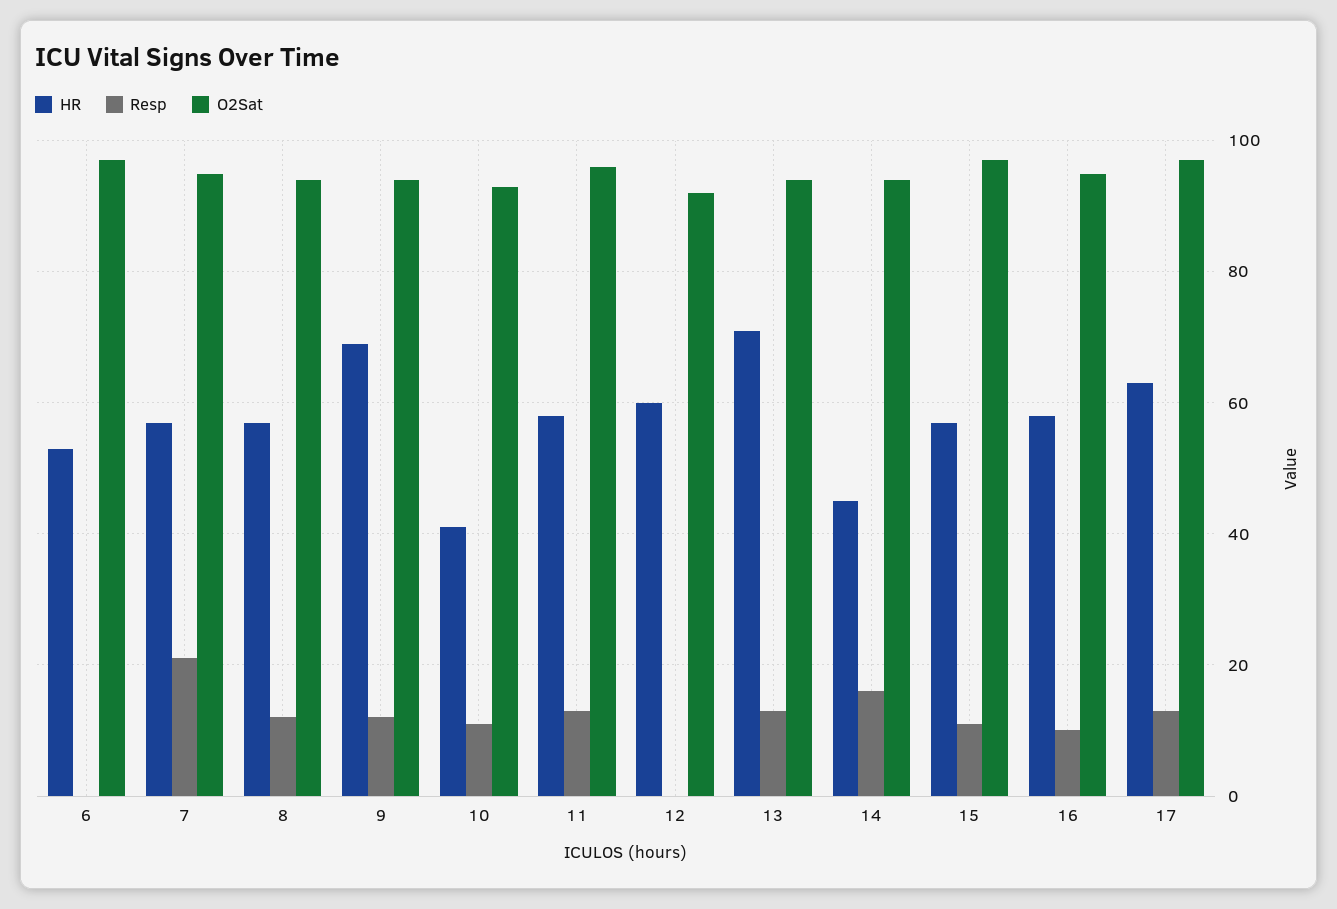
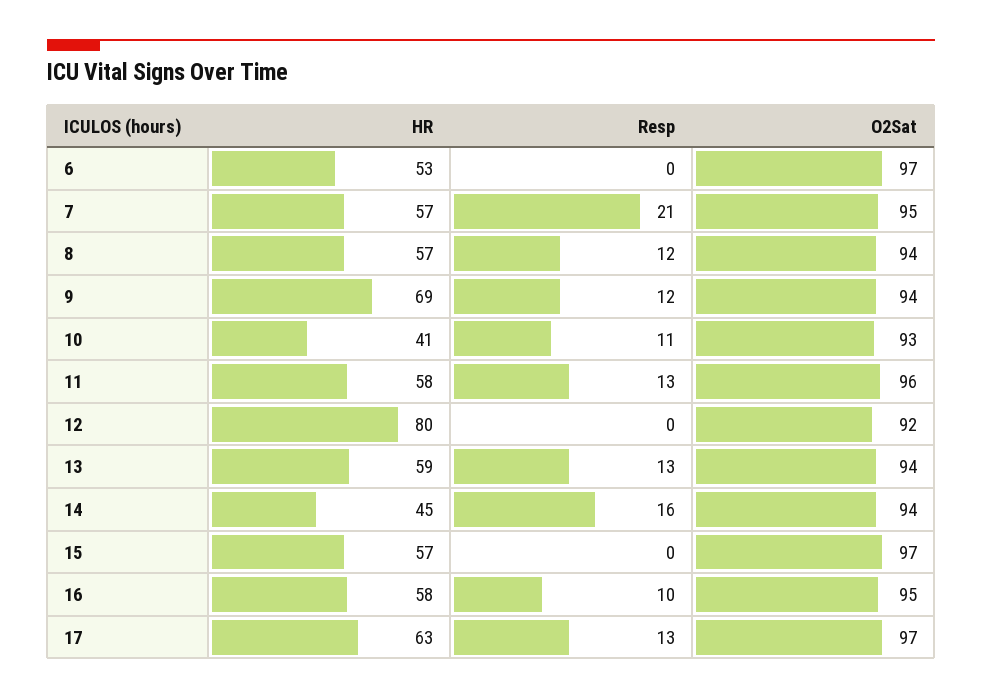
HR, 12: 60 -> 80
HR, 13: 70 -> 59
Resp, 15: 10 -> 0

